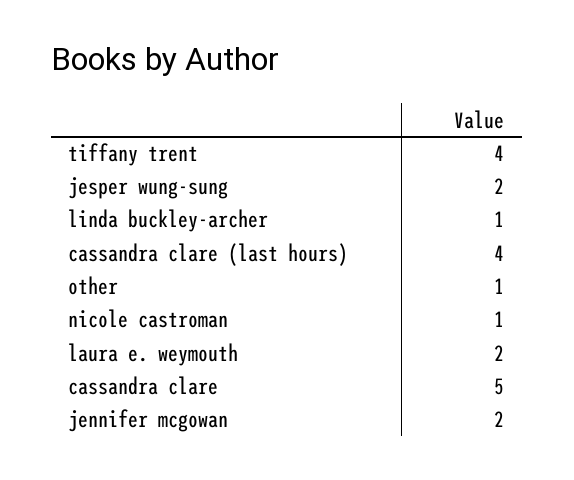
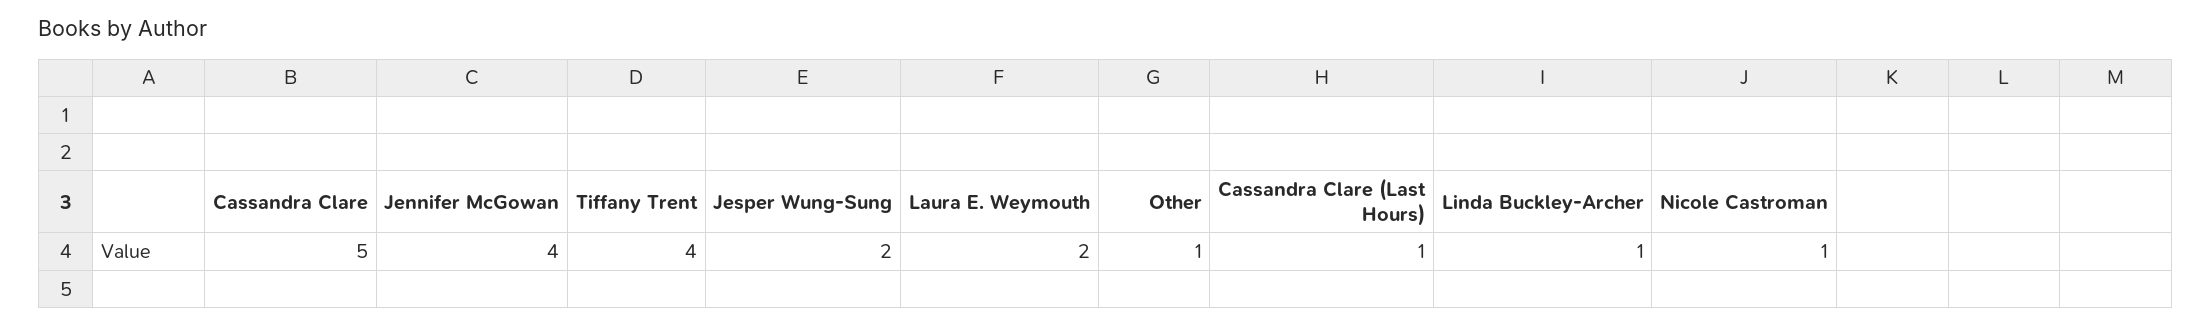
cassandra clare (last hours): 4 -> 1
jennifer mcgowan: 2 -> 4

